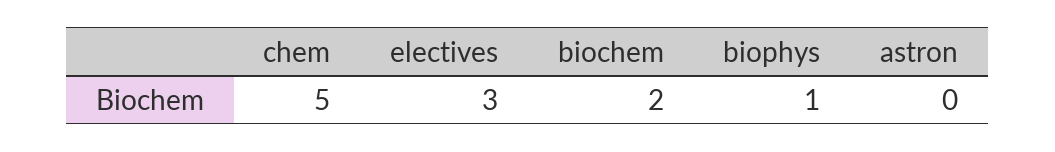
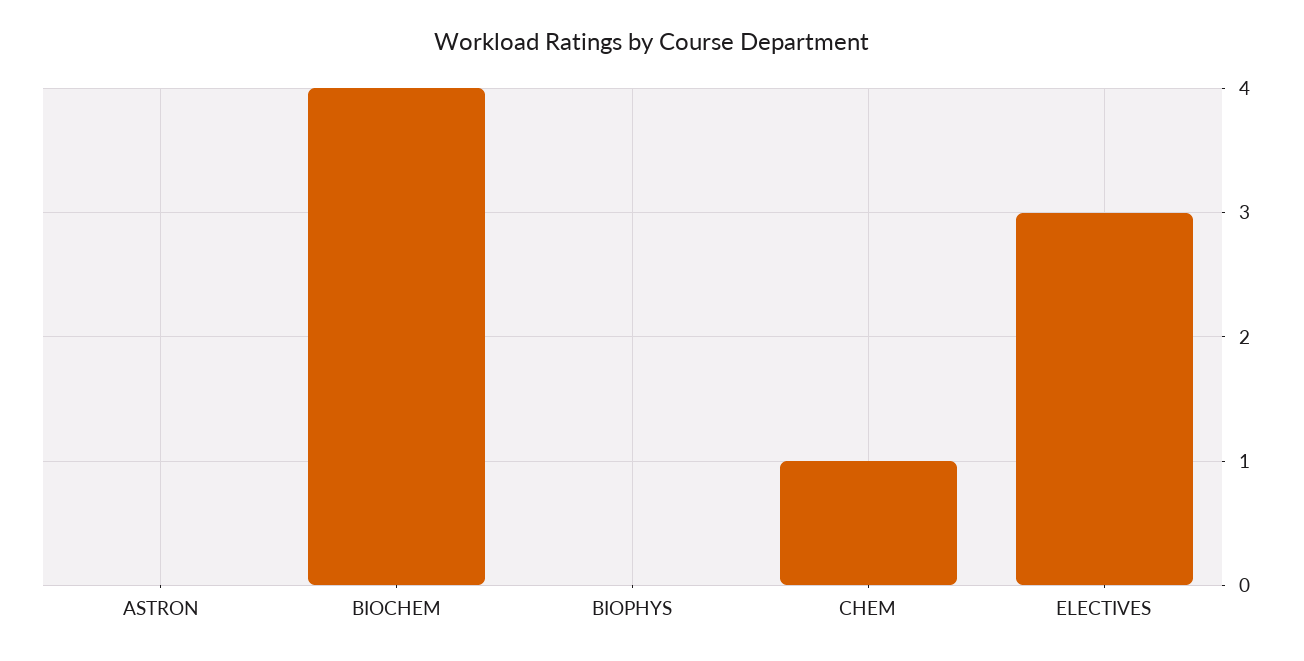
chem: 5 -> 1
biochem: 2 -> 4
biophys: 1 -> 0

